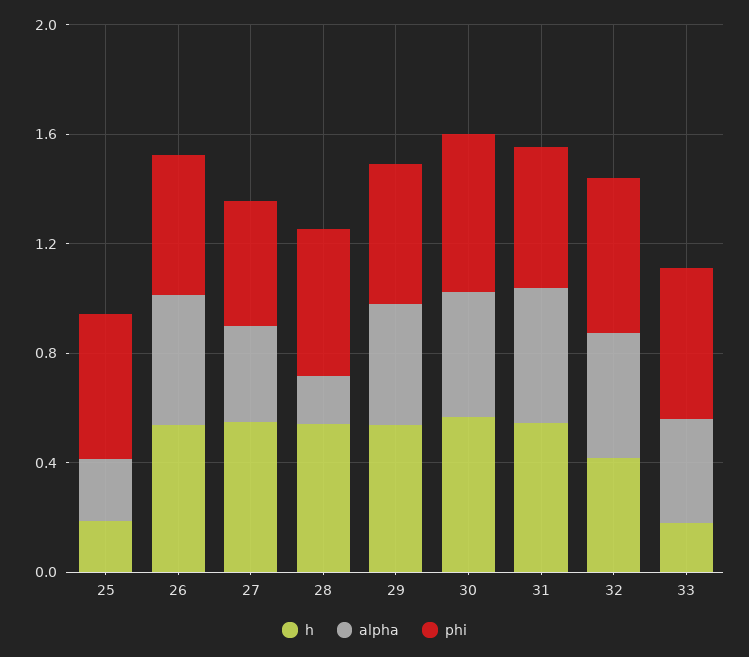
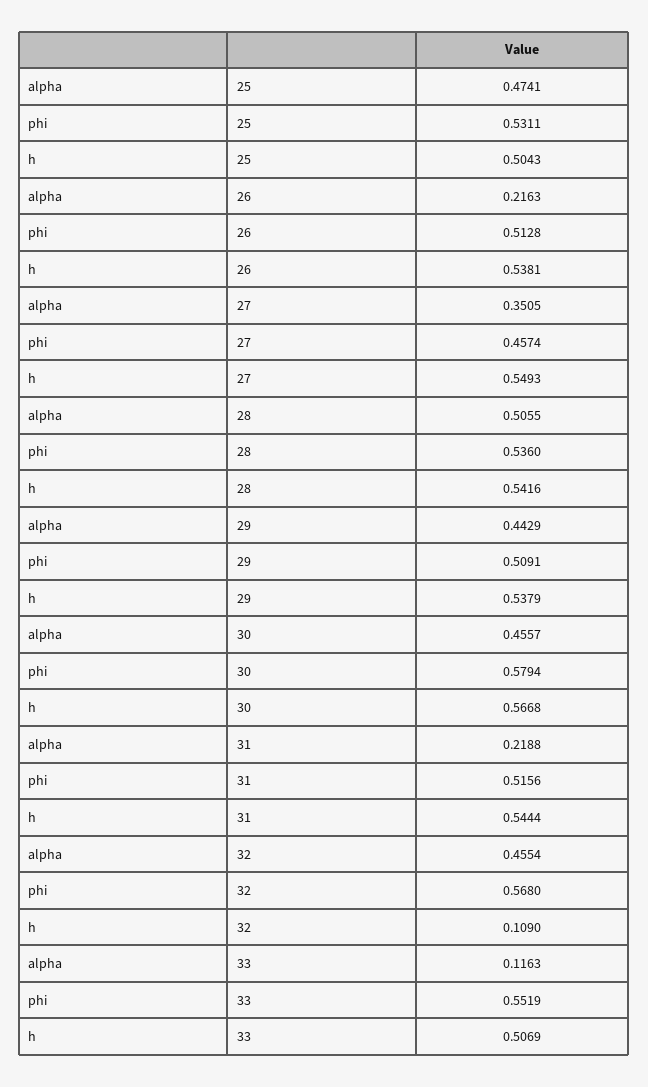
h, 25: 0.2 -> 0.5043
alpha, 25: 0.2 -> 0.4741
alpha, 26: 0.5 -> 0.2163
alpha, 28: 0.2 -> 0.5055
alpha, 31: 0.5 -> 0.2188
h, 32: 0.4 -> 0.109
h, 33: 0.2 -> 0.5069
alpha, 33: 0.4 -> 0.1163

